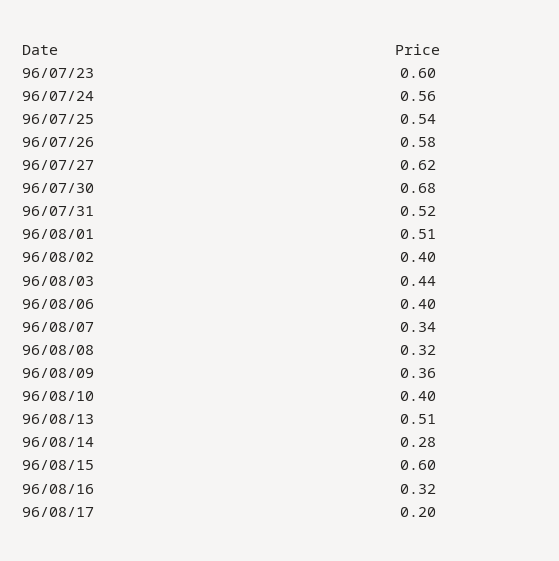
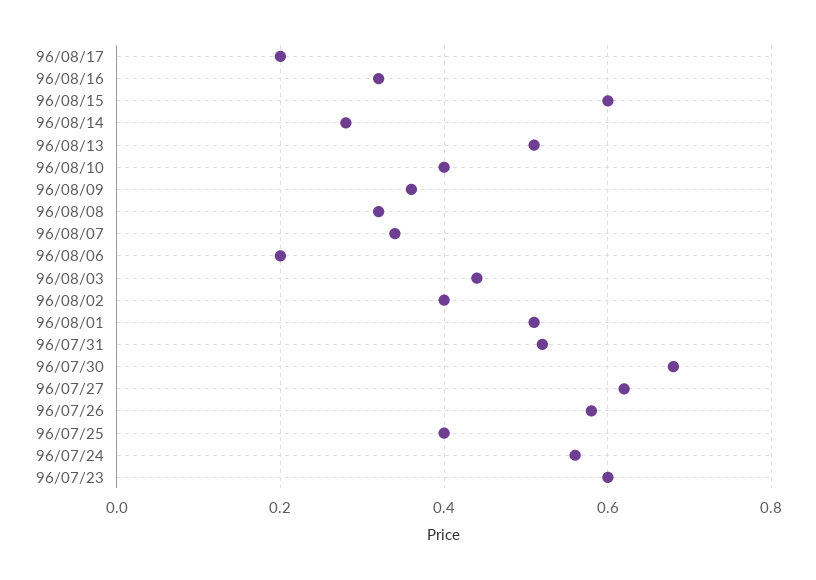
96/07/25: 0.54 -> 0.4
96/08/06: 0.4 -> 0.2

